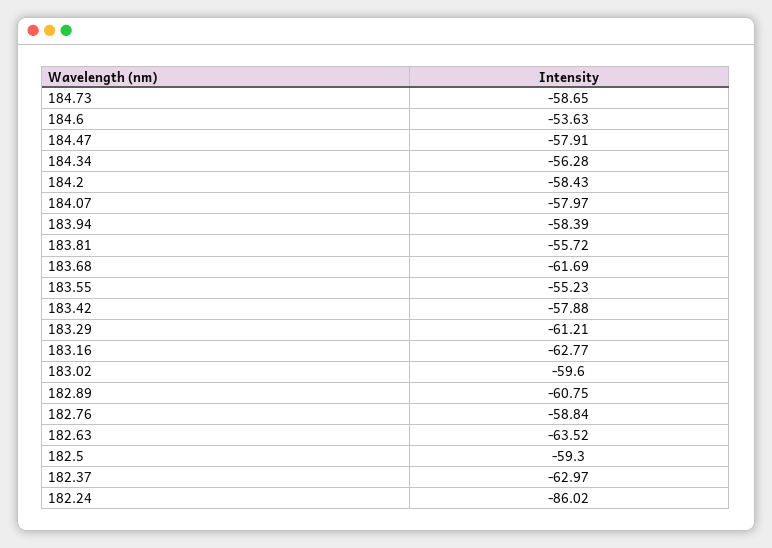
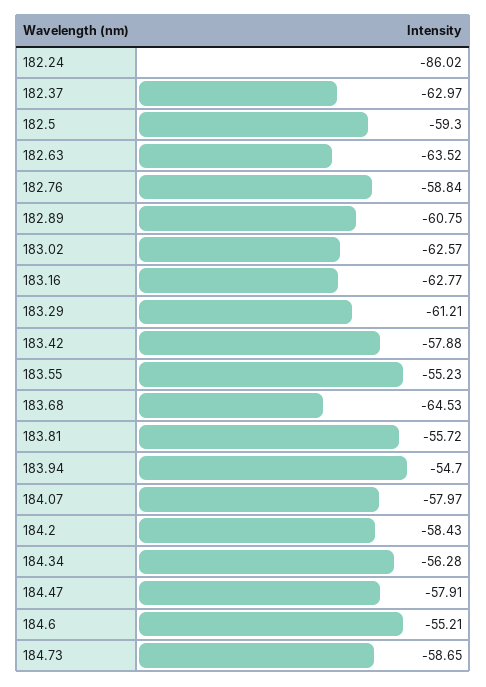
184.6: -53.63 -> -55.21
183.94: -58.39 -> -54.7
183.68: -61.69 -> -64.53
183.02: -59.6 -> -62.57

